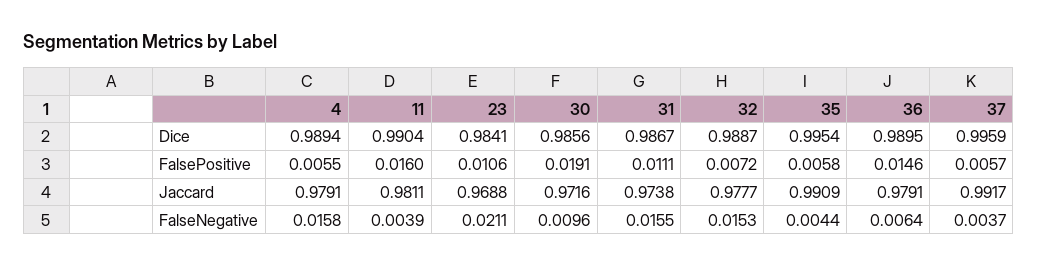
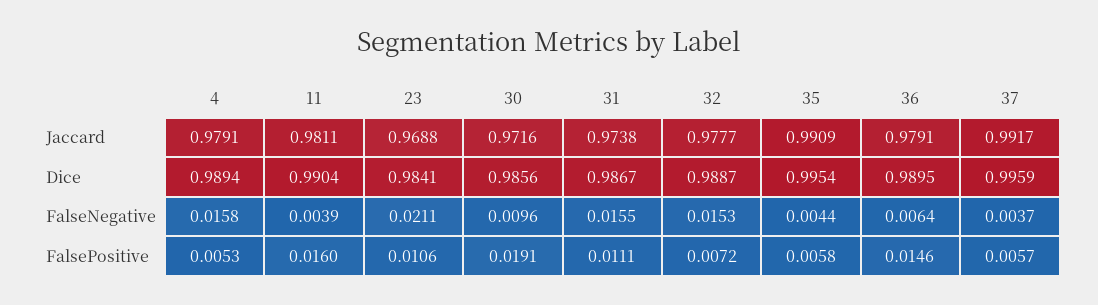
4, FalsePositive: 0.0055 -> 0.0053

